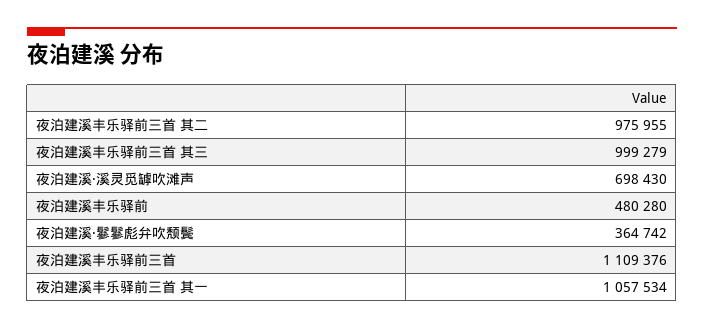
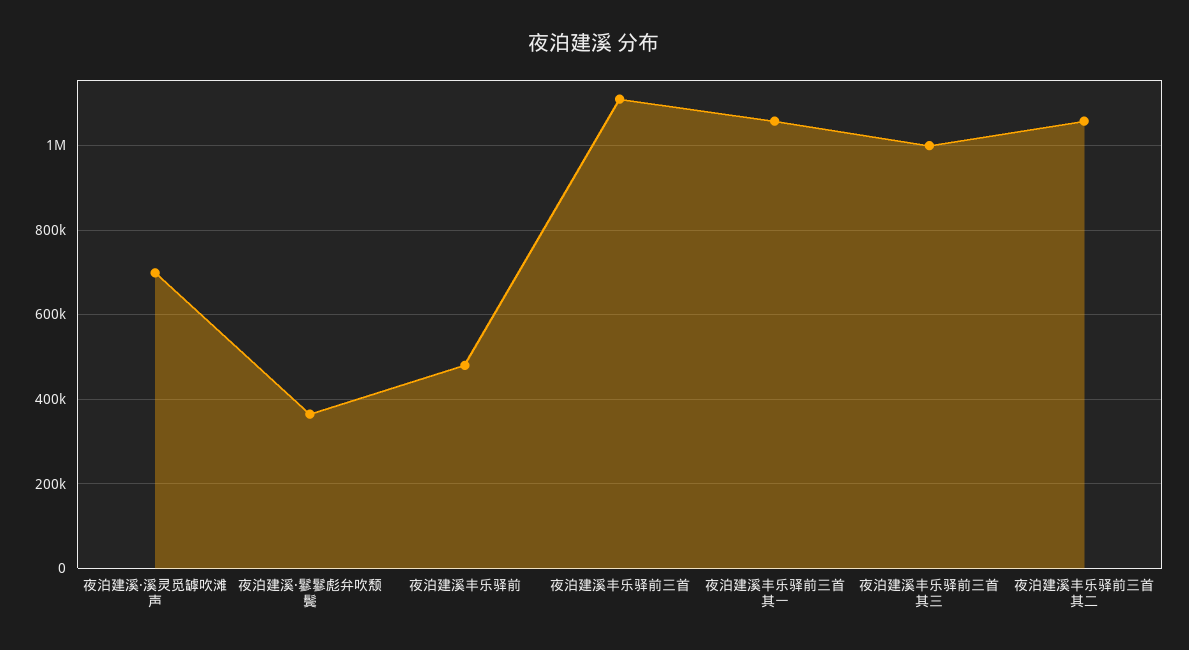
夜泊建溪丰乐驿前三首 其二: 975955 -> 1060000

